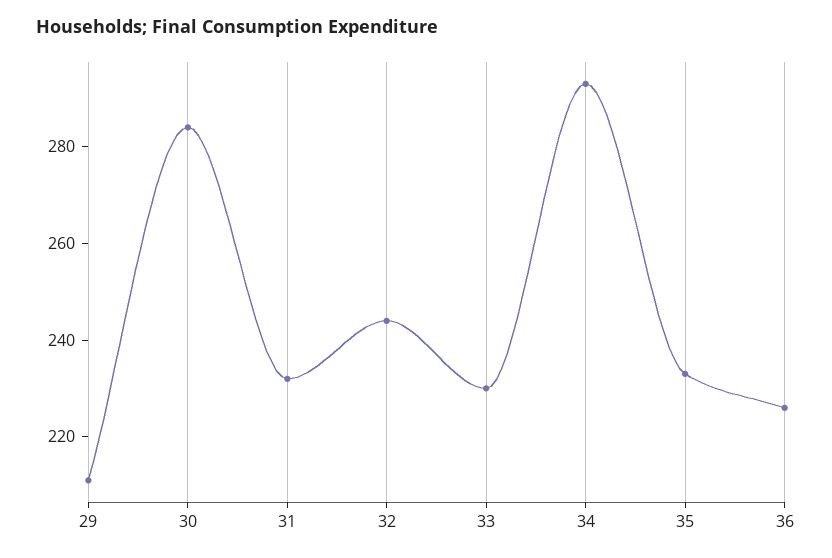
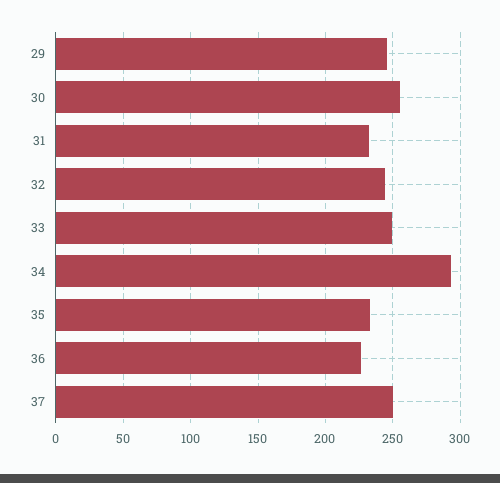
29: 210 -> 245
30: 285 -> 255
33: 230 -> 250
37: none -> 250

